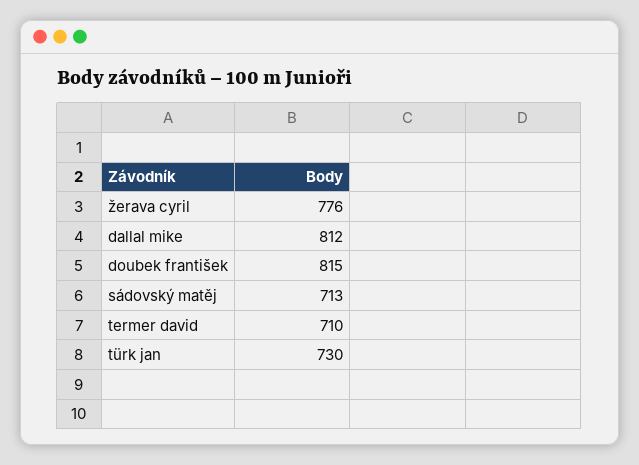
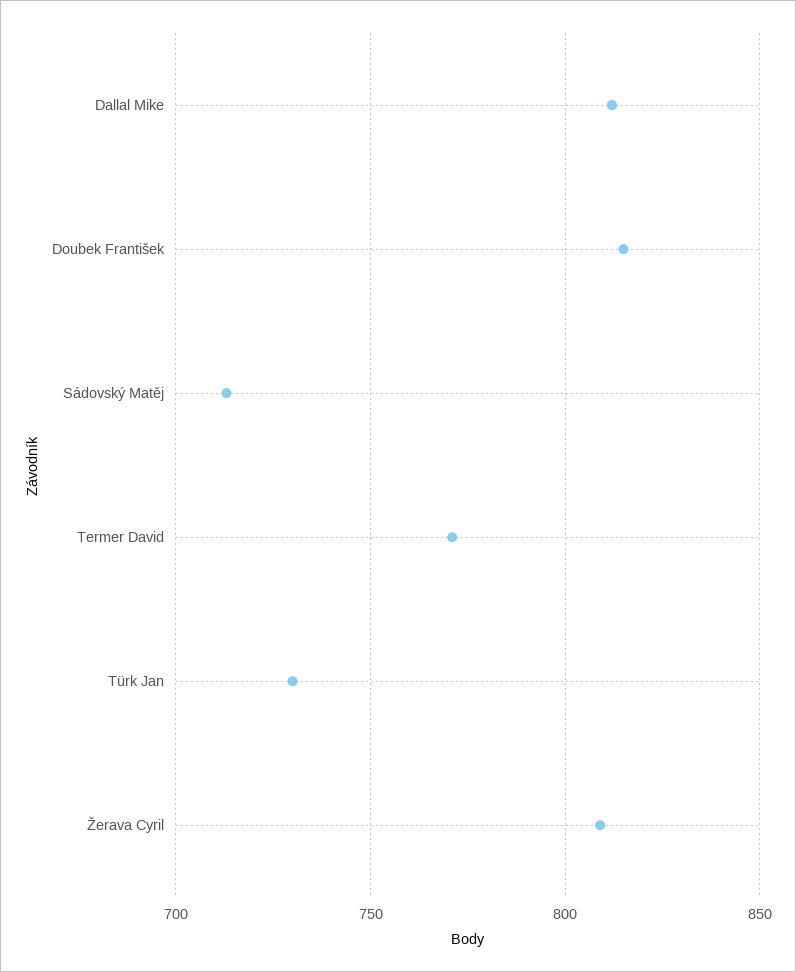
žerava cyril: 776 -> 810
termer david: 710 -> 770

